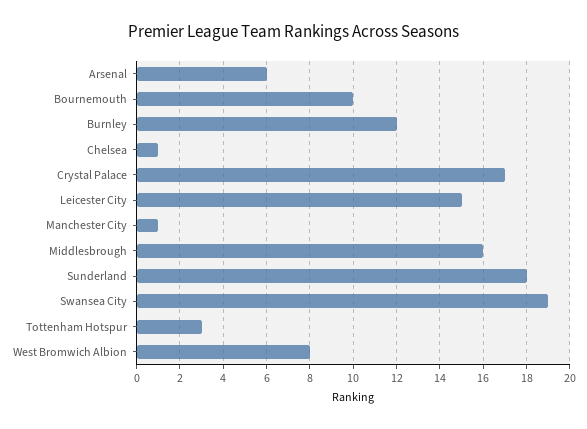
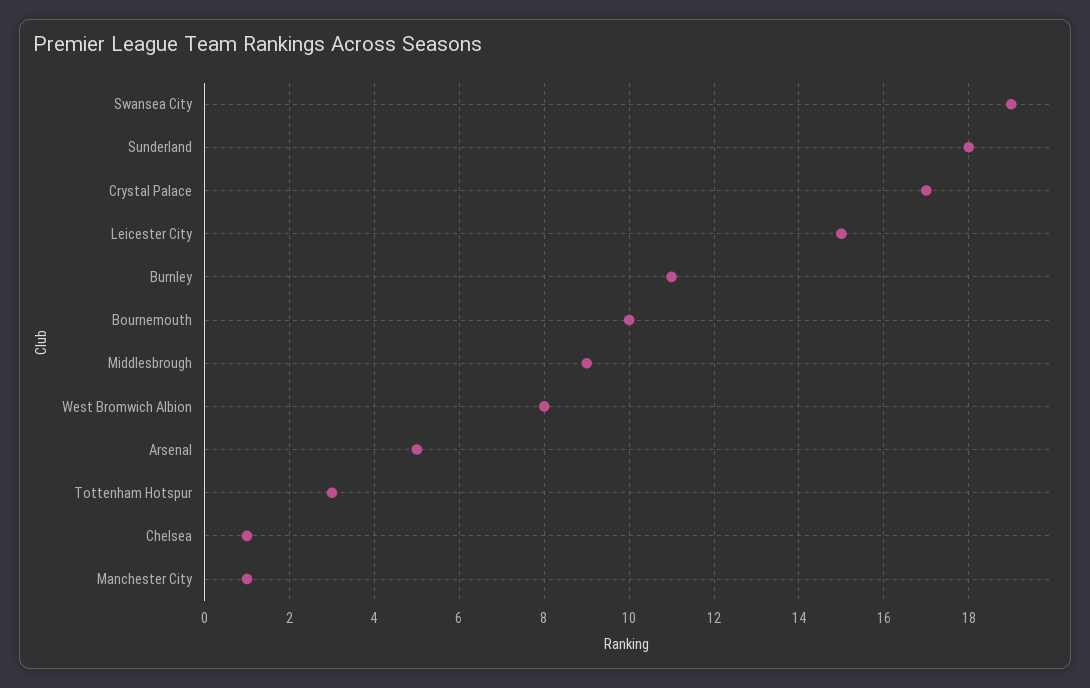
Arsenal: 6 -> 5
Burnley: 12 -> 11
Middlesbrough: 16 -> 9

